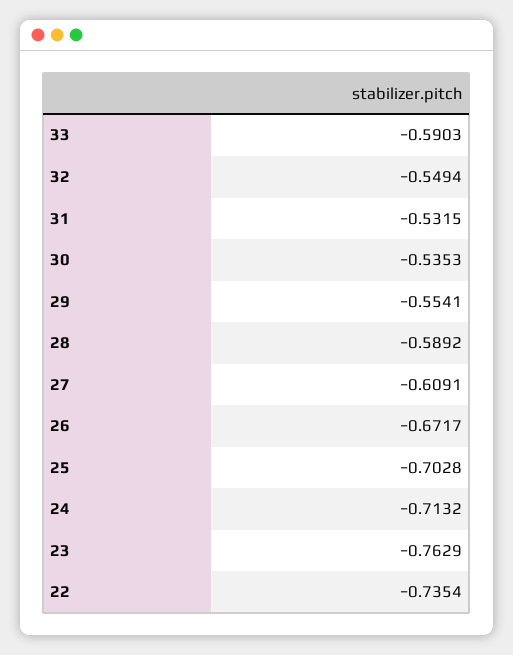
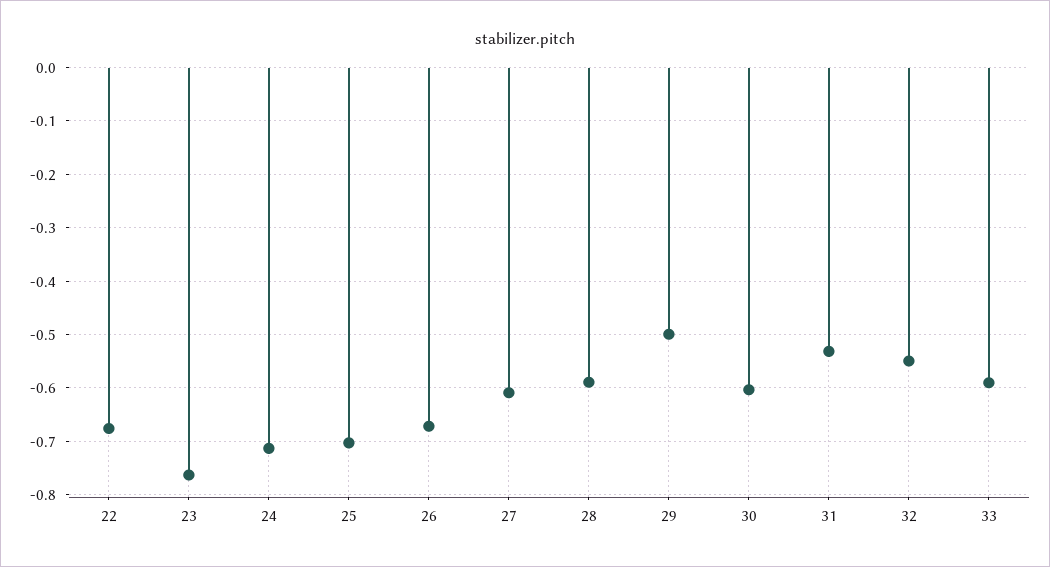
30: -0.5353 -> -0.6
29: -0.5541 -> -0.5
22: -0.7354 -> -0.68

